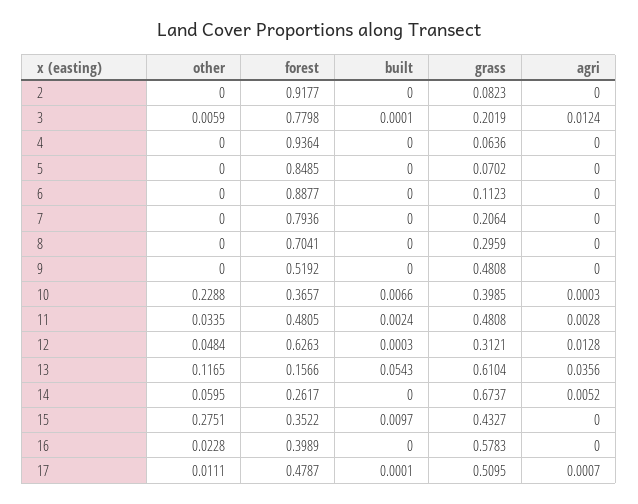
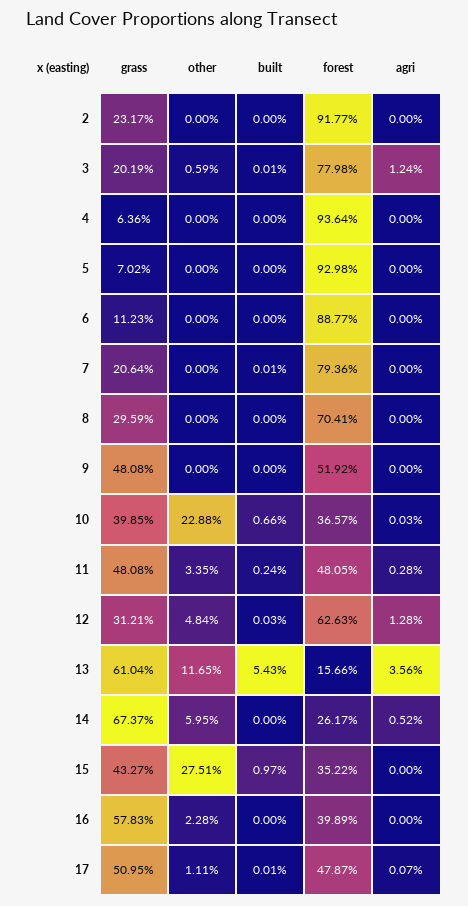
grass, 2: 0.0823 -> 0.2317
forest, 5: 0.8485 -> 0.9298
built, 7: 0 -> 0.0001

